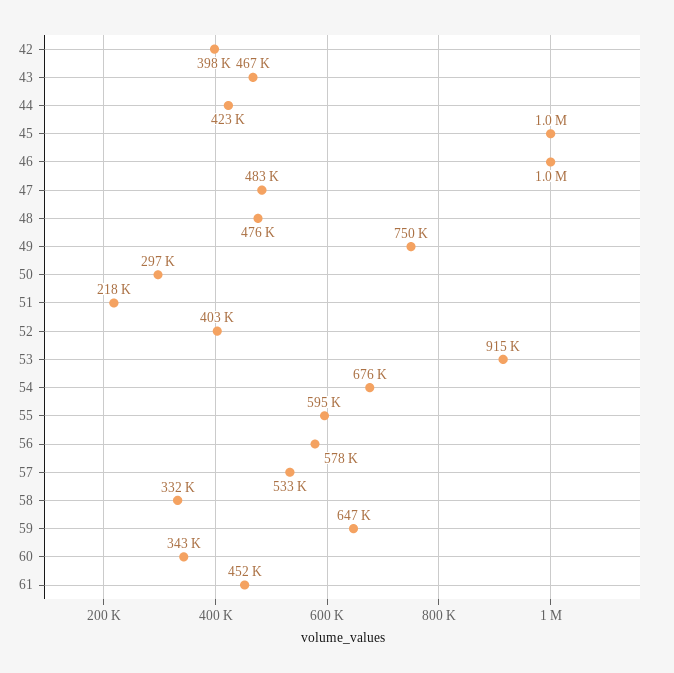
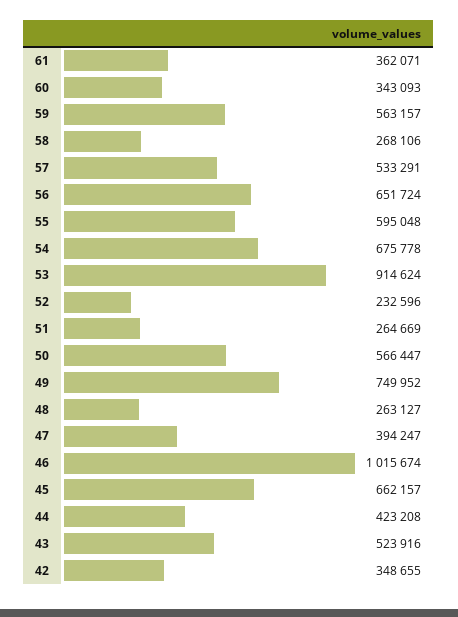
42: 398000 -> 348655
43: 467000 -> 523916
45: 1000000 -> 662157
47: 483000 -> 394247
48: 476000 -> 263127
50: 297000 -> 566447
51: 218000 -> 264669
52: 403000 -> 232596
56: 578000 -> 651724
58: 332000 -> 268106
59: 647000 -> 563157
61: 452000 -> 362071

